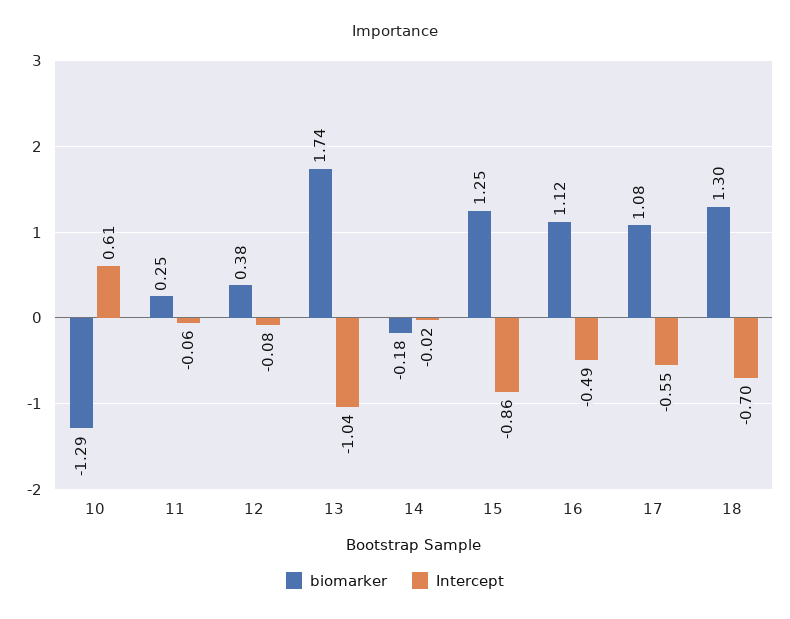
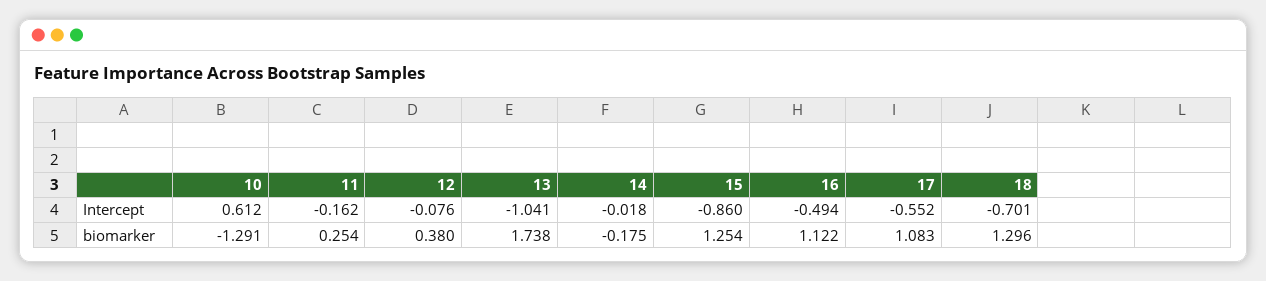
Intercept, 11: -0.06 -> -0.162

